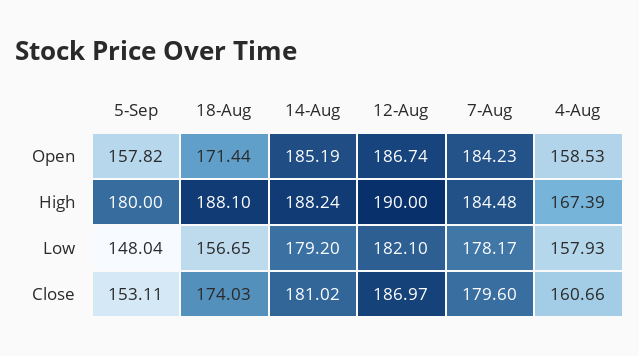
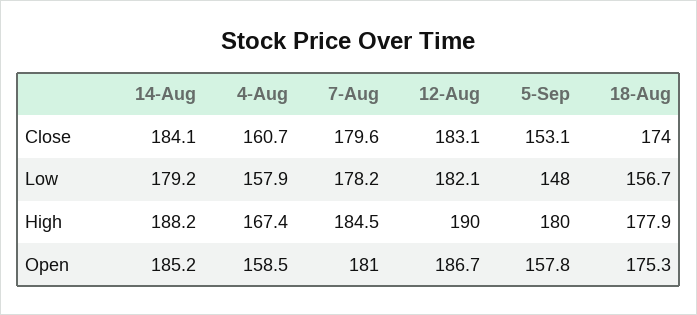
18-Aug, Open: 171.44 -> 175.3
7-Aug, Open: 184.23 -> 181
18-Aug, High: 188.1 -> 177.9
14-Aug, Close: 181.02 -> 184.1
12-Aug, Close: 186.97 -> 183.1

